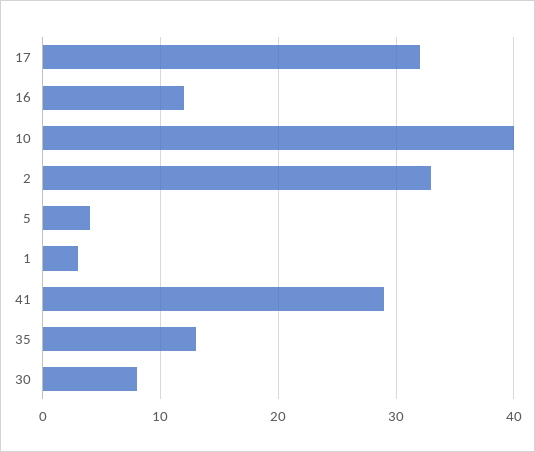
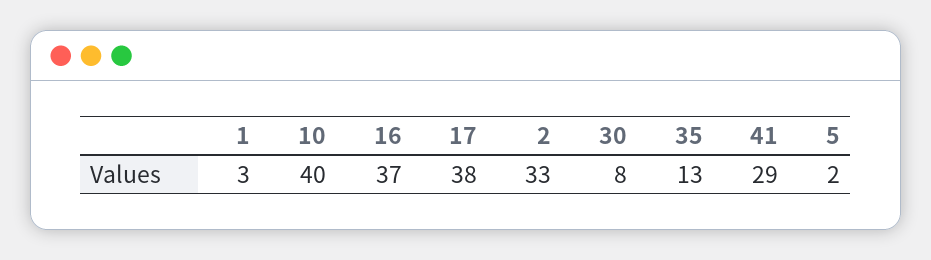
17: 32 -> 38
16: 12 -> 37
5: 4 -> 2

